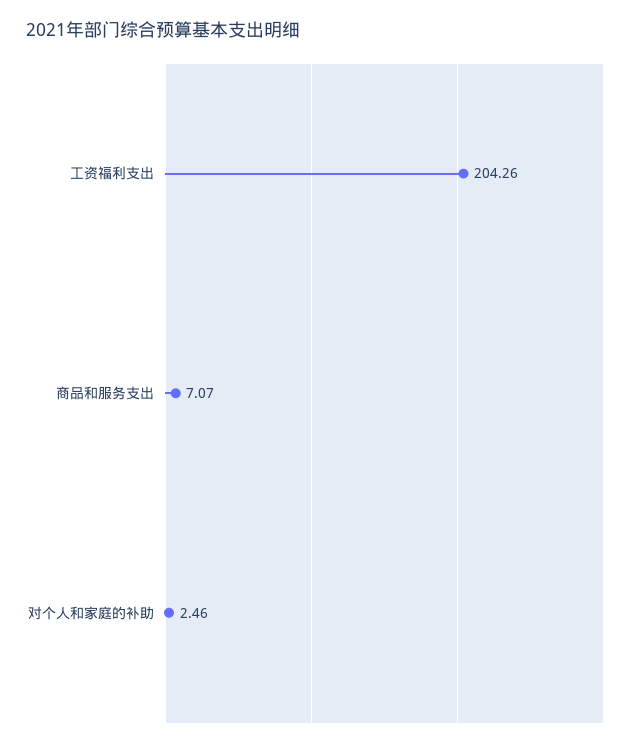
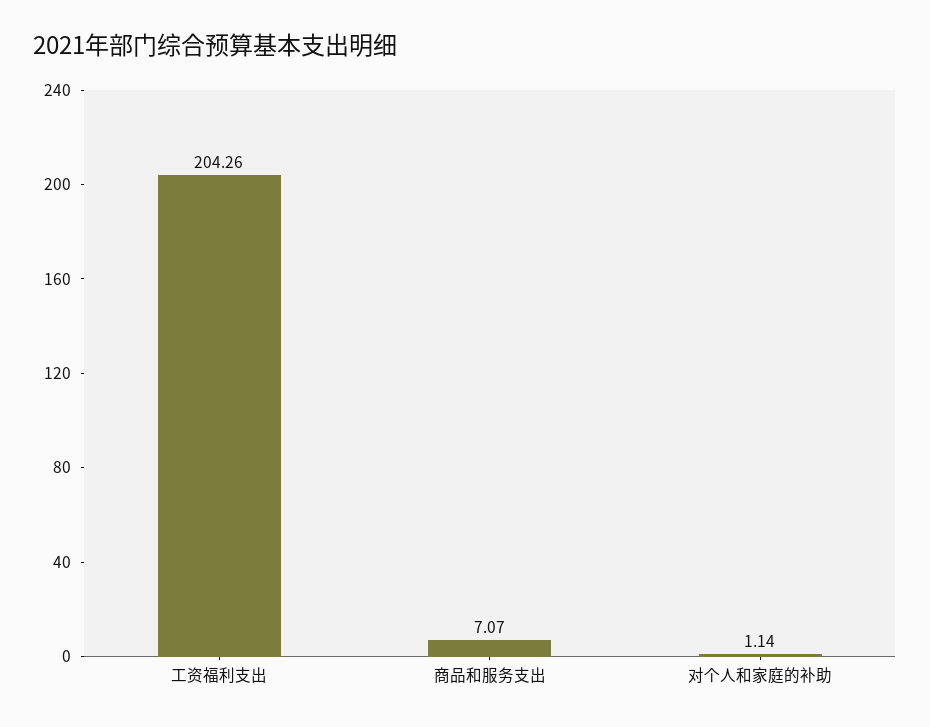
对个人和家庭的补助: 2.46 -> 1.14

